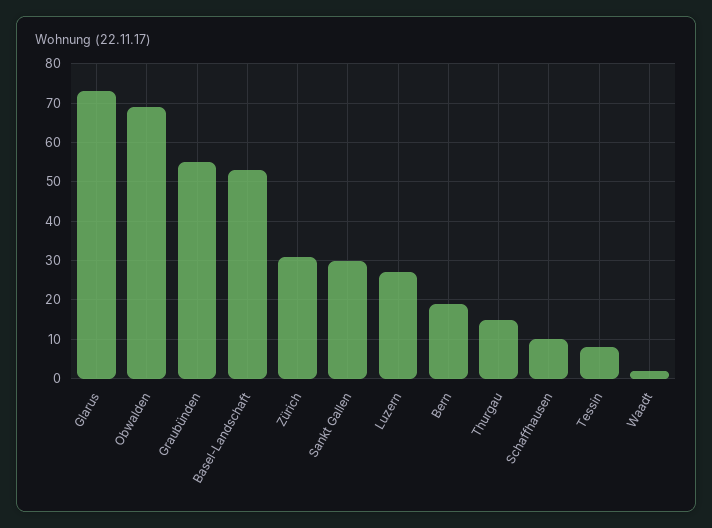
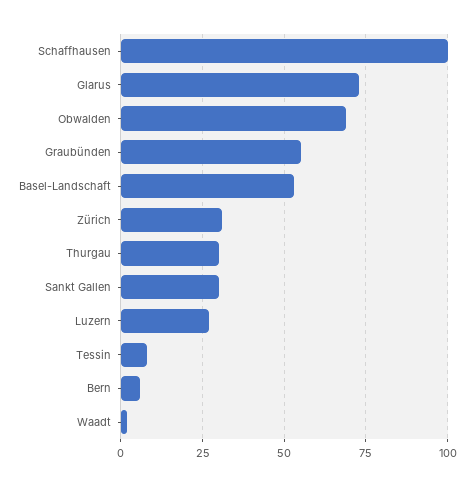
Bern: 20 -> 5
Thurgau: 15 -> 30
Schaffhausen: 10 -> 100

